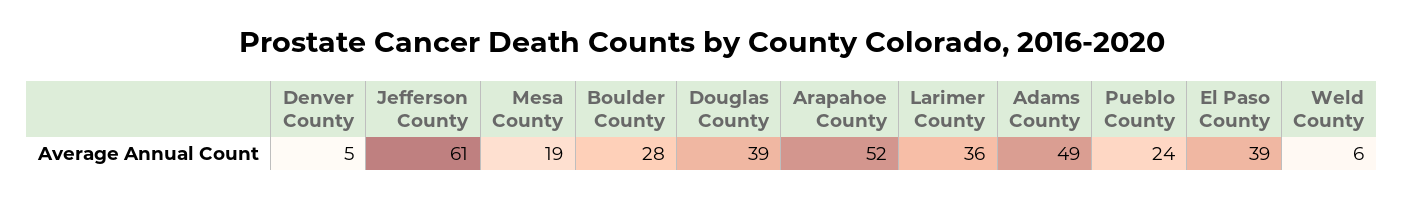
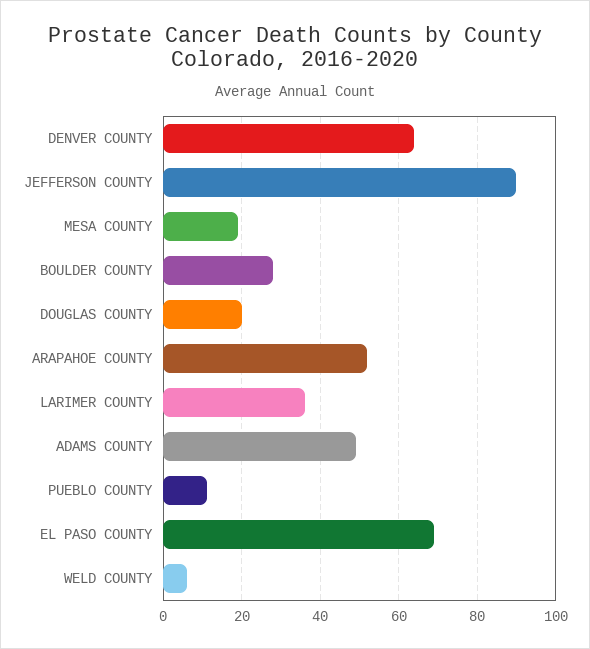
Denver County: 5 -> 65
Jefferson County: 61 -> 90
Douglas County: 39 -> 20
Pueblo County: 24 -> 10
El Paso County: 39 -> 70

